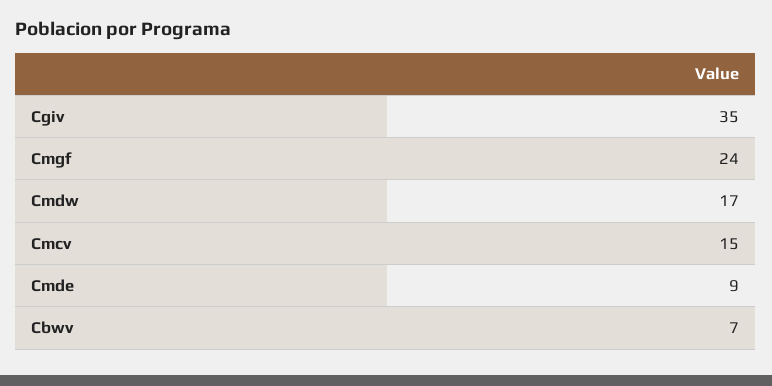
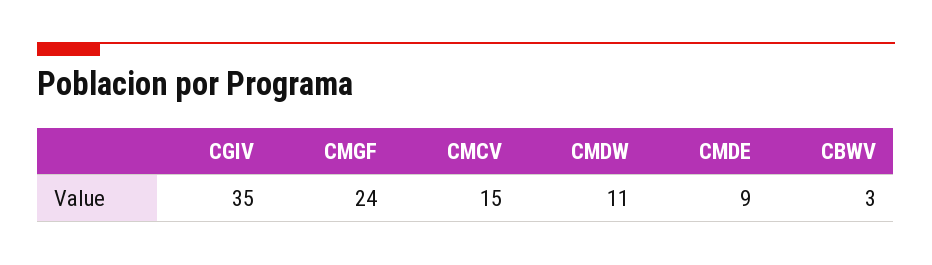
Cmdw: 17 -> 11
Cbwv: 7 -> 3

